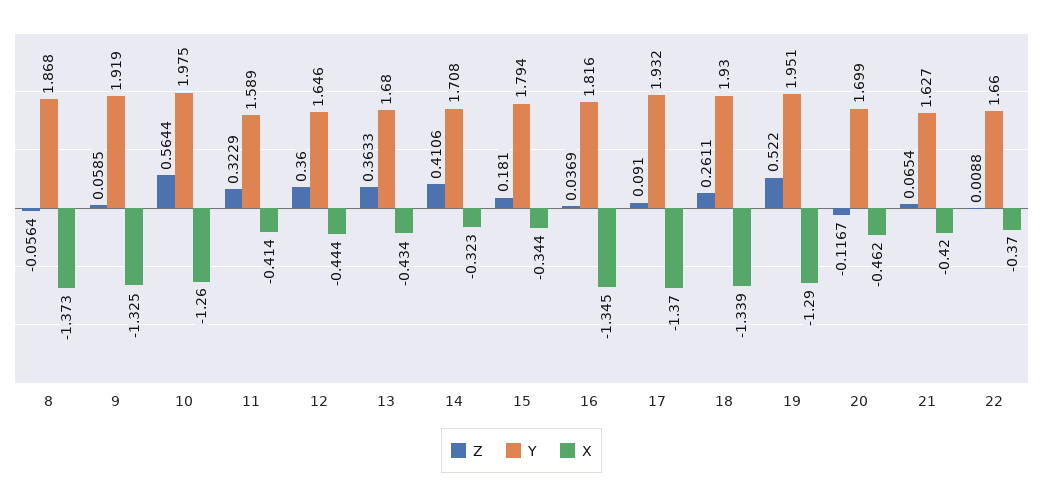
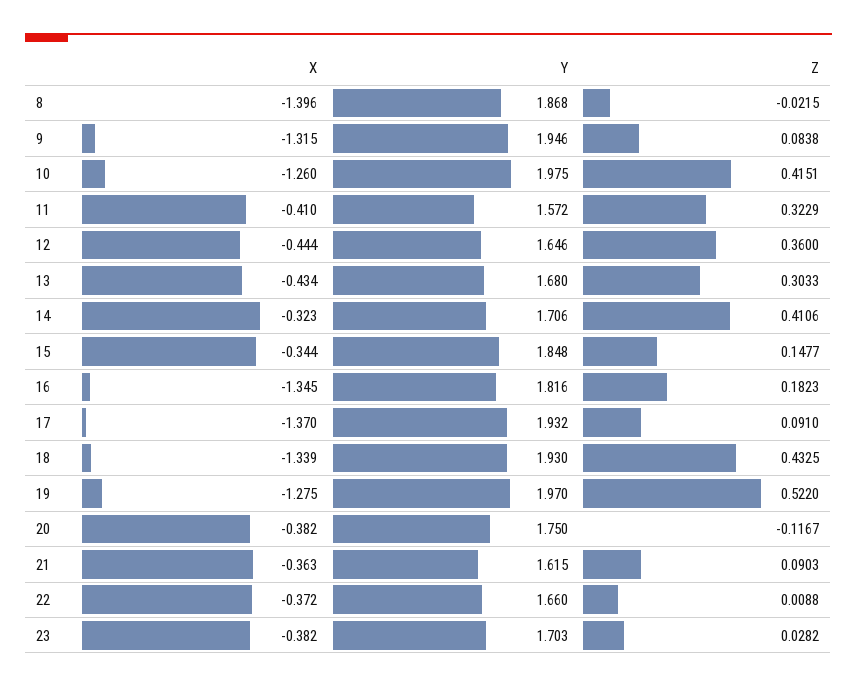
Z, 8: -0.0564 -> -0.0215
X, 8: -1.373 -> -1.396
Z, 9: 0.0585 -> 0.0838
Y, 9: 1.919 -> 1.946
X, 9: -1.325 -> -1.315
Z, 10: 0.5644 -> 0.4151
Y, 11: 1.589 -> 1.572
X, 11: -0.414 -> -0.41
Z, 13: 0.3633 -> 0.3033
Y, 14: 1.708 -> 1.706
Z, 15: 0.181 -> 0.1477
Y, 15: 1.794 -> 1.848
Z, 16: 0.0369 -> 0.1823
Z, 18: 0.2611 -> 0.4325
Y, 19: 1.951 -> 1.97
X, 19: -1.29 -> -1.275
Y, 20: 1.699 -> 1.75
X, 20: -0.462 -> -0.382
Z, 21: 0.0654 -> 0.0903
Y, 21: 1.627 -> 1.615
X, 21: -0.42 -> -0.363
X, 22: -0.37 -> -0.372
X, 23: none -> -0.382
Y, 23: none -> 1.703
Z, 23: none -> 0.0282

